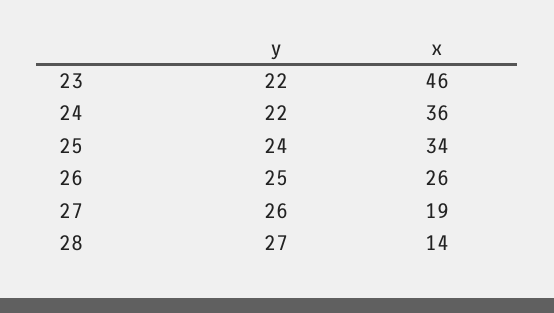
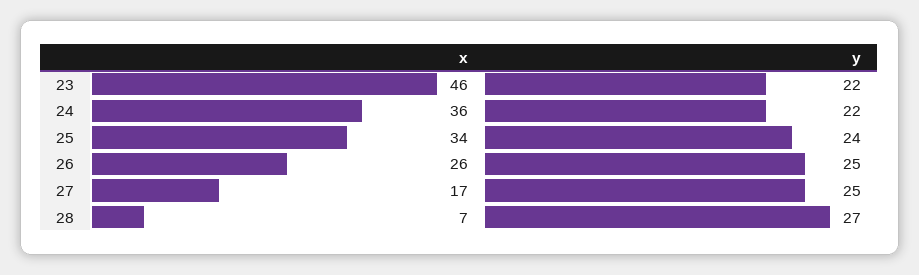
y, 27: 26 -> 25
x, 27: 19 -> 17
x, 28: 14 -> 7

